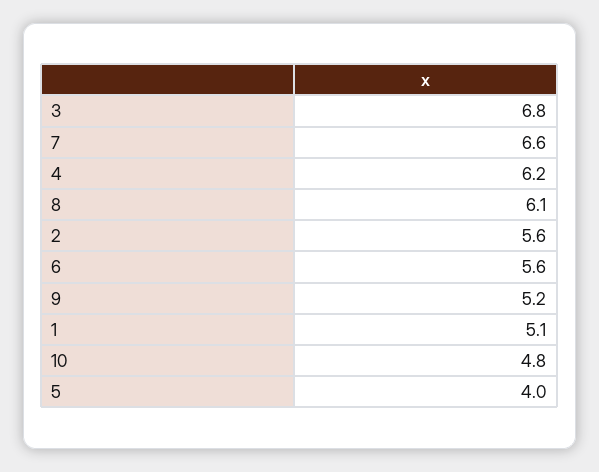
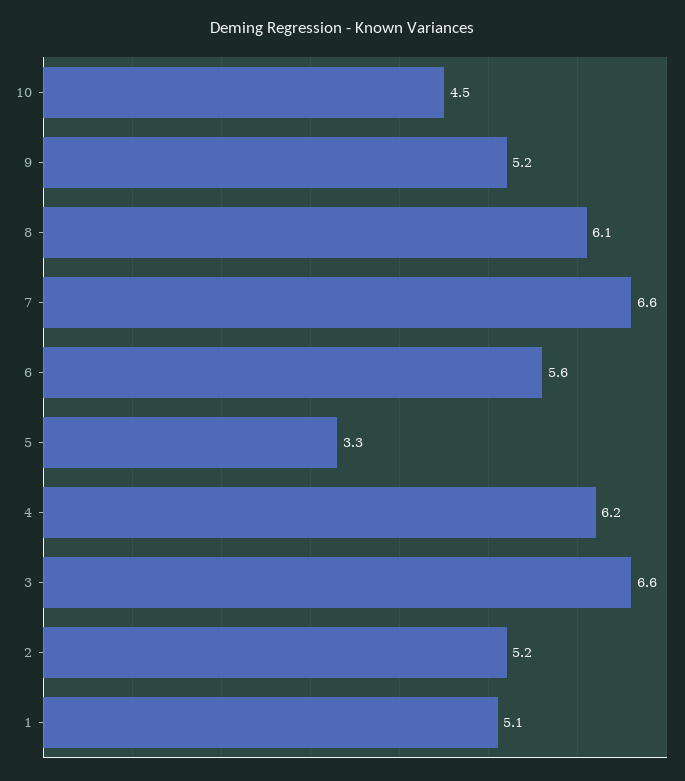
3: 6.8 -> 6.6
2: 5.6 -> 5.2
10: 4.8 -> 4.5
5: 4 -> 3.3

